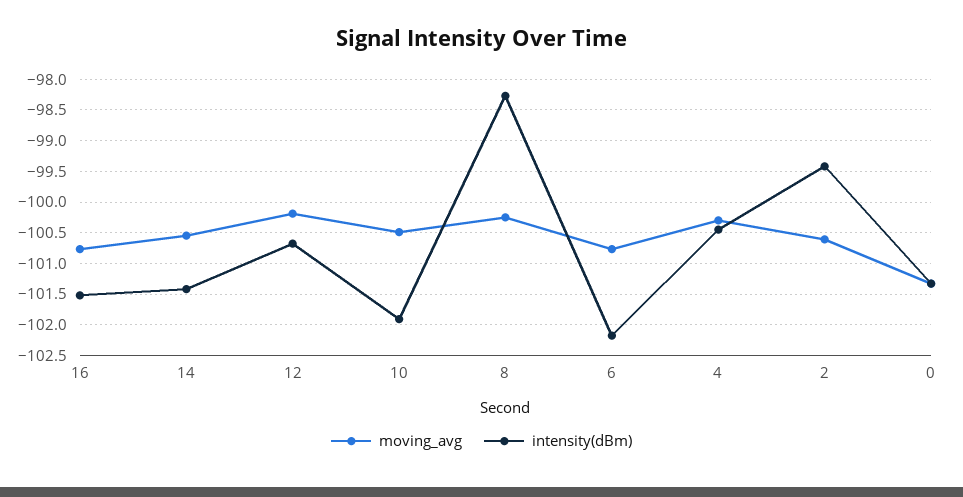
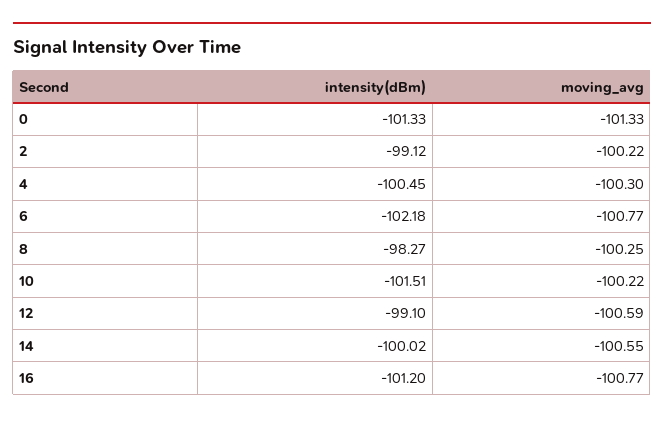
intensity(dBm), 16: -101.5 -> -101.2
intensity(dBm), 14: -101.4 -> -100.02
moving_avg, 12: -100.2 -> -100.59
intensity(dBm), 12: -100.7 -> -99.1
moving_avg, 10: -100.5 -> -100.22
intensity(dBm), 10: -101.9 -> -101.51
moving_avg, 2: -100.6 -> -100.22
intensity(dBm), 2: -99.4 -> -99.12

